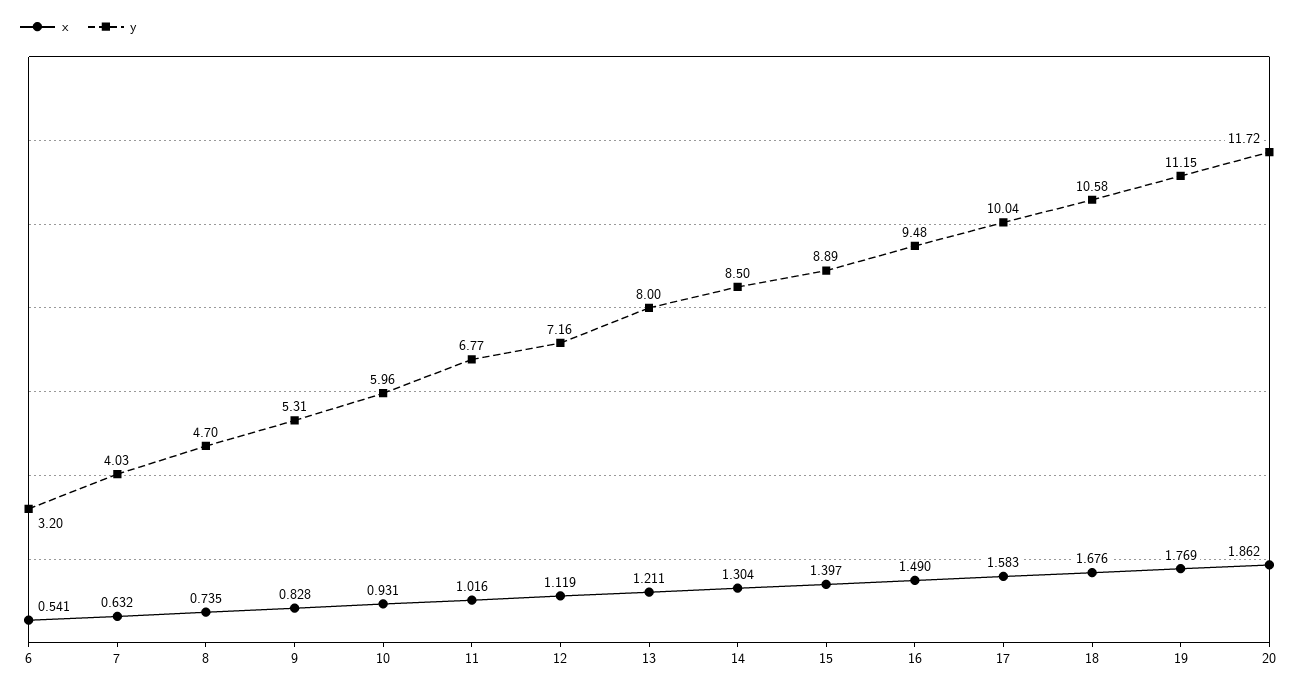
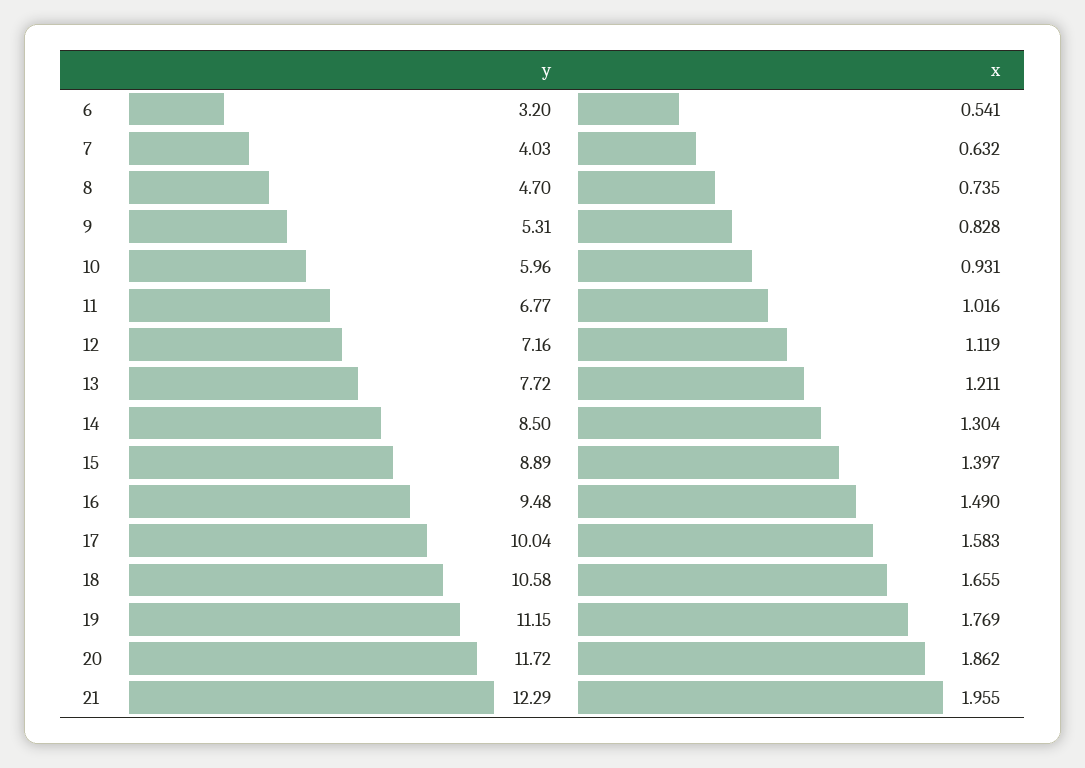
y, 13: 8 -> 7.72
x, 18: 1.676 -> 1.655
y, 21: none -> 12.29
x, 21: none -> 1.955

